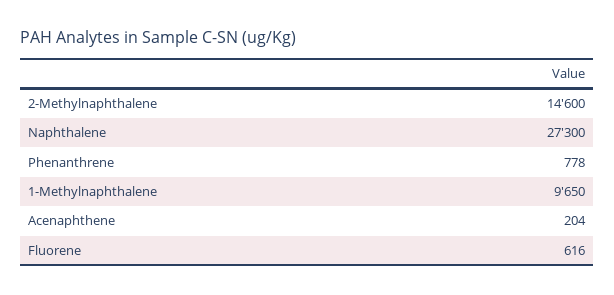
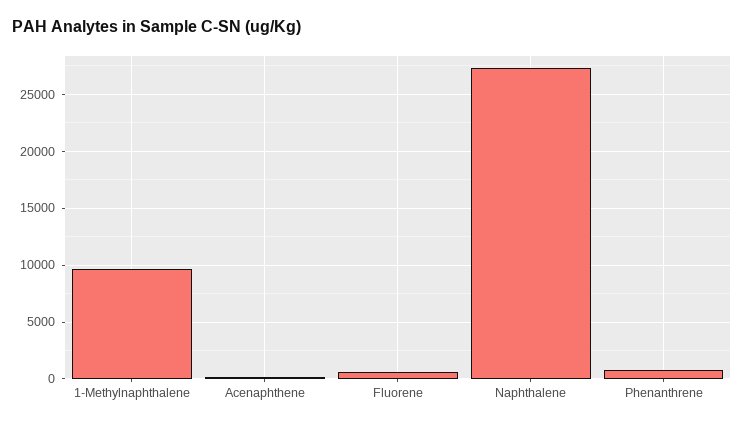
2-Methylnaphthalene: 14600 -> none

